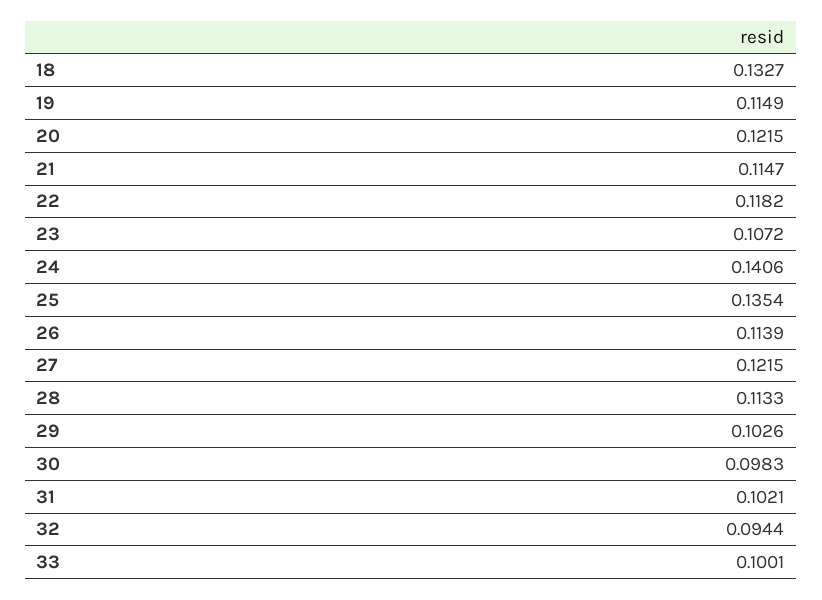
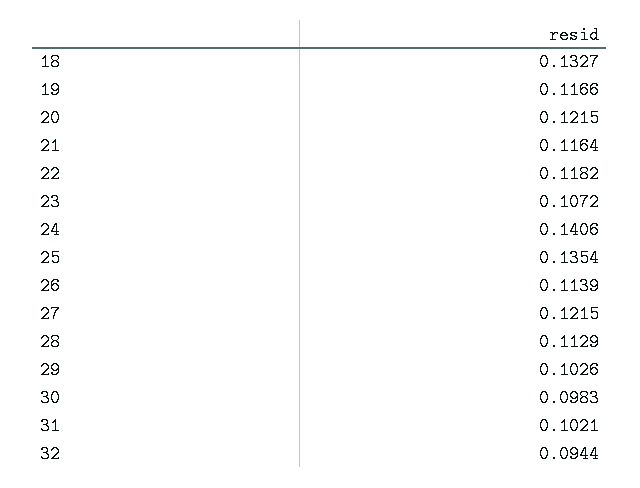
19: 0.1149 -> 0.1166
21: 0.1147 -> 0.1164
28: 0.1133 -> 0.1129
33: 0.1001 -> none

